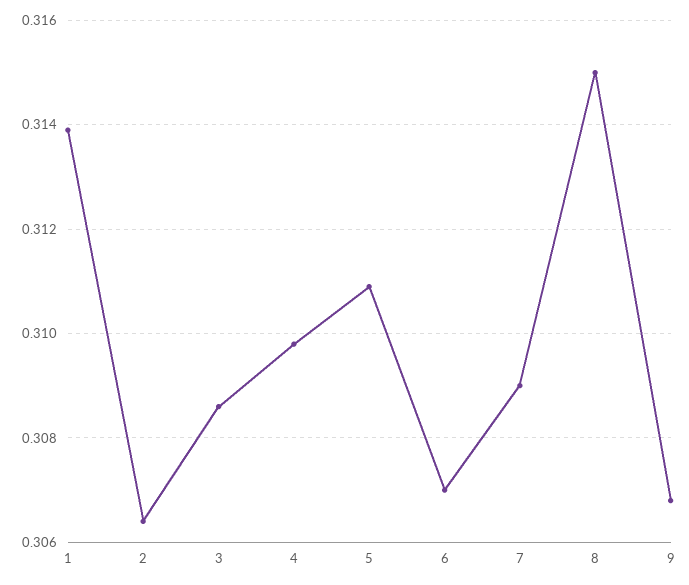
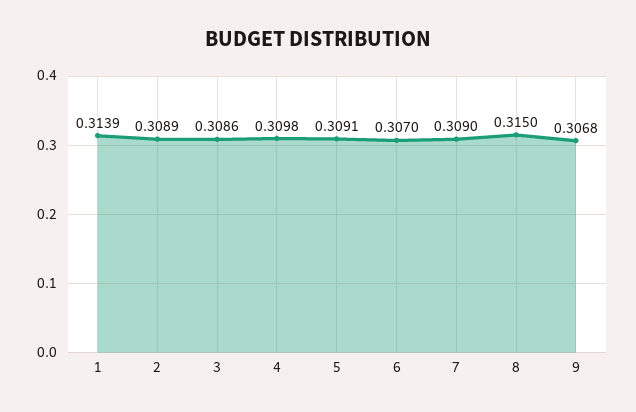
2: 0.3065 -> 0.3089
5: 0.311 -> 0.3091

